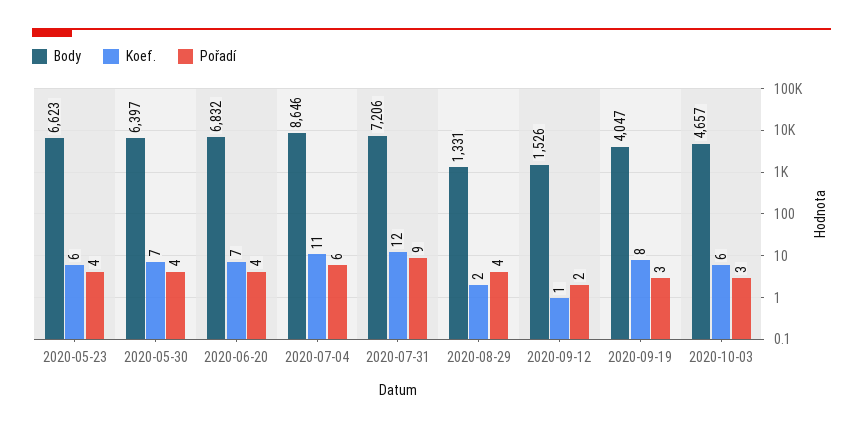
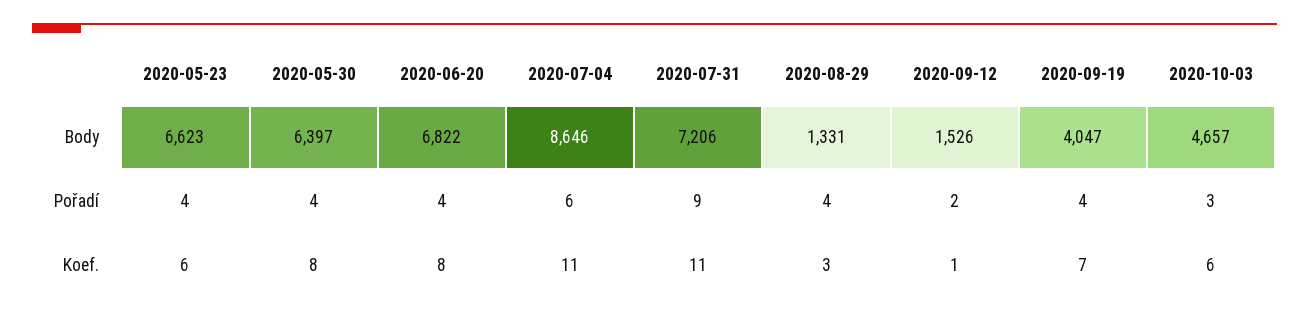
Koef., 2020-05-30: 7 -> 8
Body, 2020-06-20: 6832 -> 6822
Koef., 2020-06-20: 7 -> 8
Koef., 2020-07-31: 12 -> 11
Koef., 2020-08-29: 2 -> 3
Koef., 2020-09-19: 8 -> 7
Pořadí, 2020-09-19: 3 -> 4

